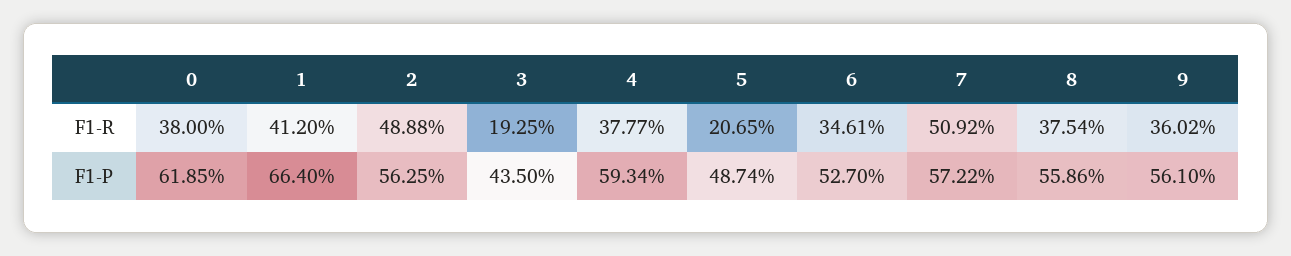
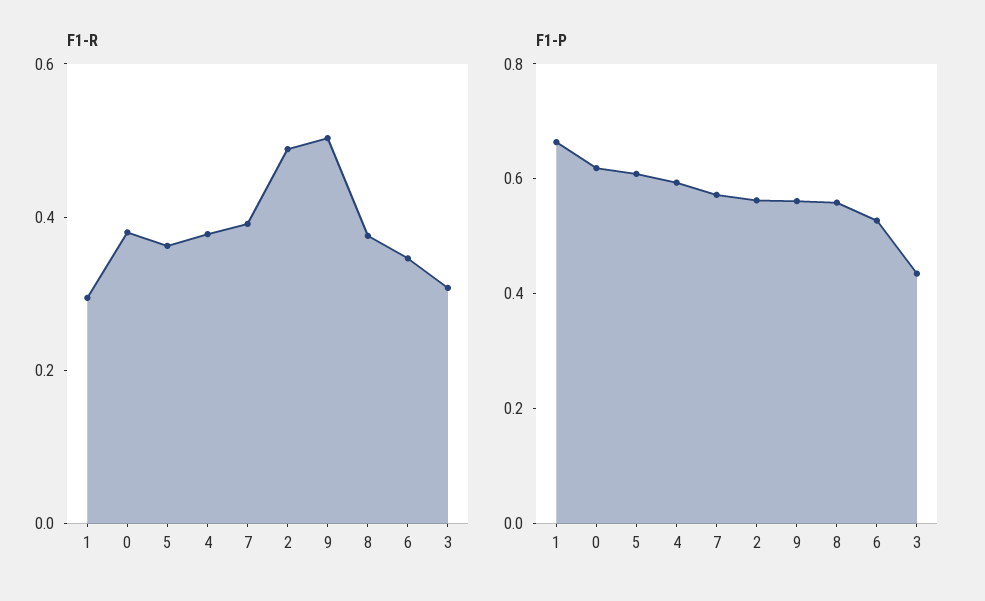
F1-R, 1: 0.412 -> 0.3
F1-R, 3: 0.1925 -> 0.3
F1-R, 5: 0.2065 -> 0.35
F1-R, 7: 0.5092 -> 0.4
F1-R, 9: 0.3602 -> 0.5
F1-P, 5: 0.4874 -> 0.6

